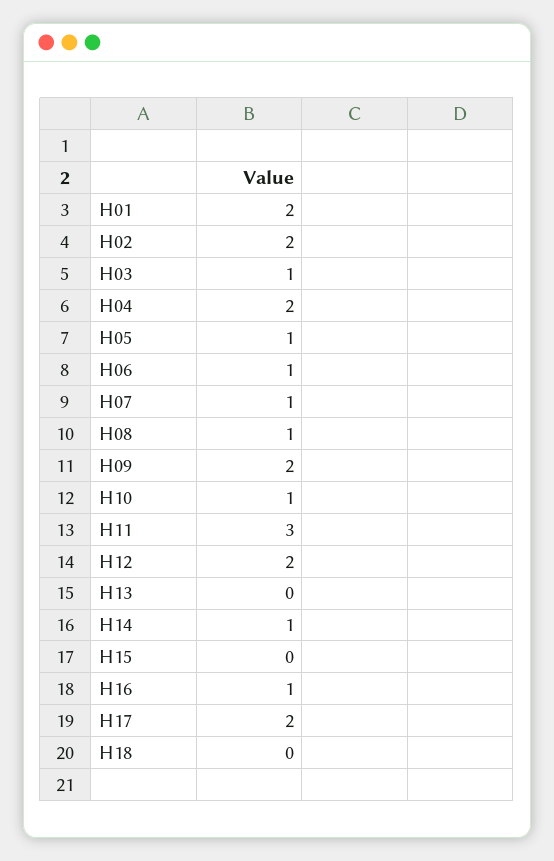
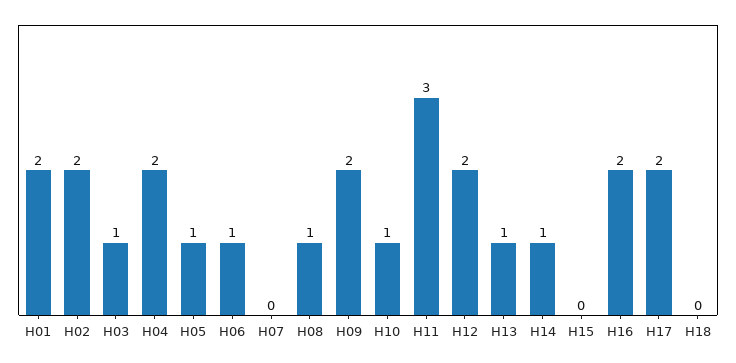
H07: 1 -> 0
H13: 0 -> 1
H16: 1 -> 2

